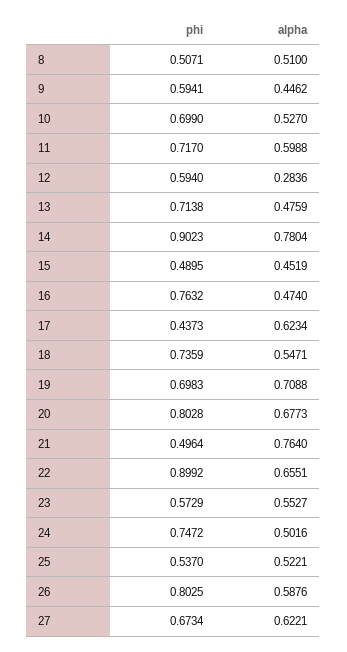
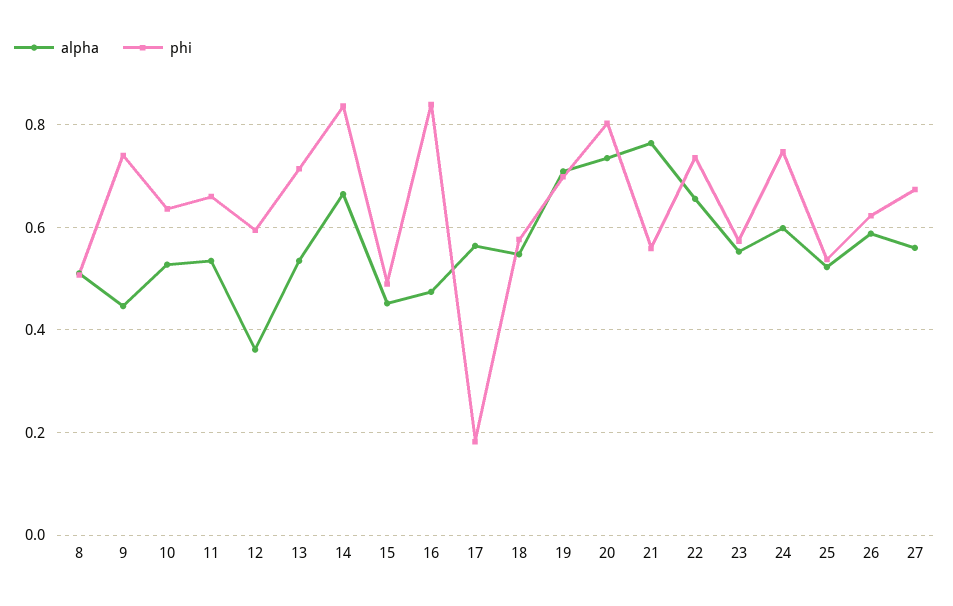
phi, 9: 0.5941 -> 0.74
phi, 10: 0.699 -> 0.64
phi, 11: 0.717 -> 0.66
alpha, 11: 0.5988 -> 0.54
alpha, 12: 0.2836 -> 0.36
alpha, 13: 0.4759 -> 0.54
phi, 14: 0.9023 -> 0.84
alpha, 14: 0.7804 -> 0.66
phi, 16: 0.7632 -> 0.84
phi, 17: 0.4373 -> 0.18
alpha, 17: 0.6234 -> 0.56
phi, 18: 0.7359 -> 0.58
alpha, 20: 0.6773 -> 0.74
phi, 21: 0.4964 -> 0.56
phi, 22: 0.8992 -> 0.74
alpha, 24: 0.5016 -> 0.6
phi, 26: 0.8025 -> 0.62
alpha, 27: 0.6221 -> 0.56

